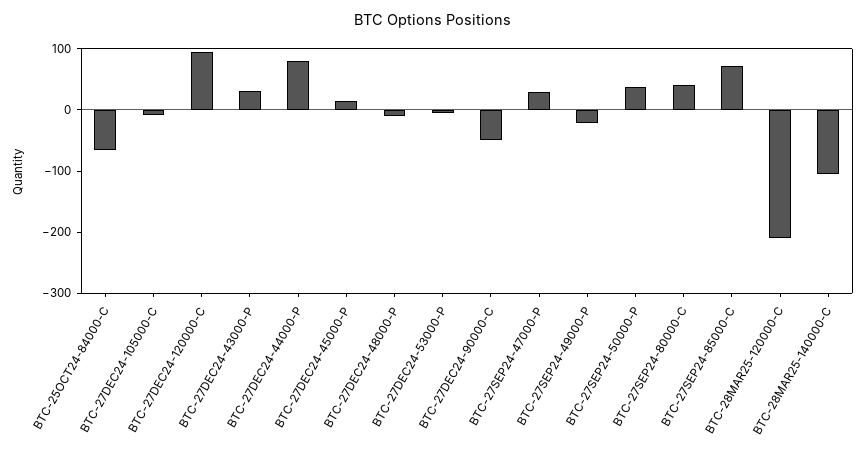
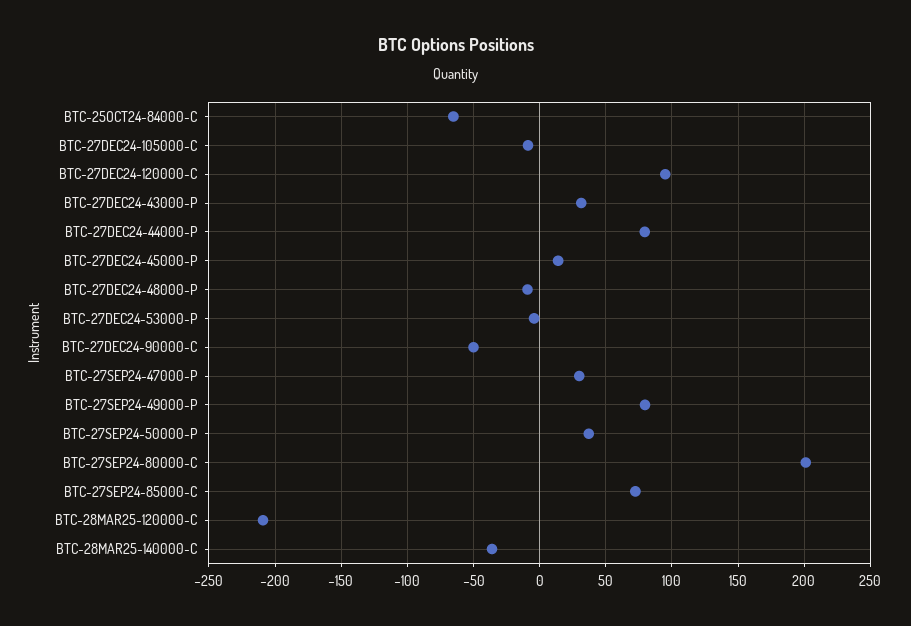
BTC-27SEP24-49000-P: -20 -> 80
BTC-27SEP24-80000-C: 40 -> 200
BTC-28MAR25-140000-C: -100 -> -35

